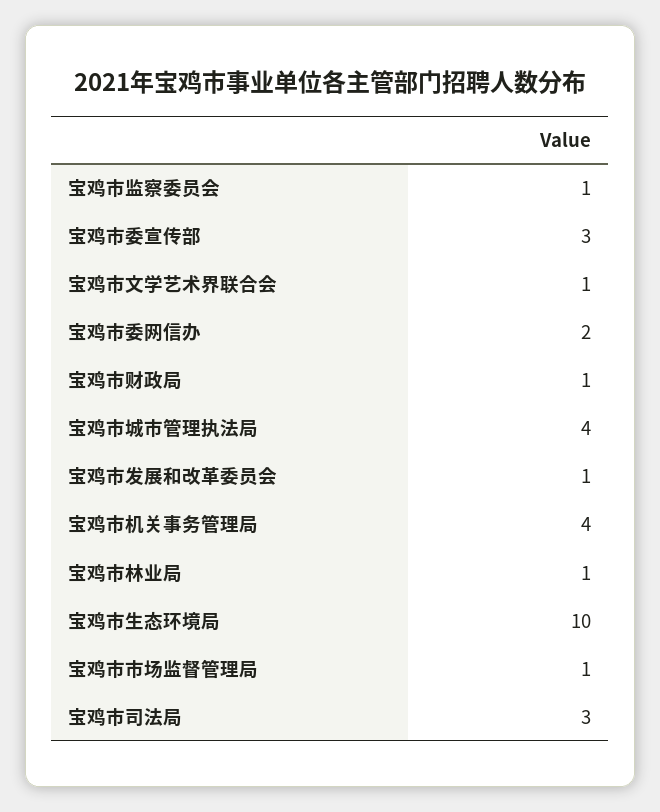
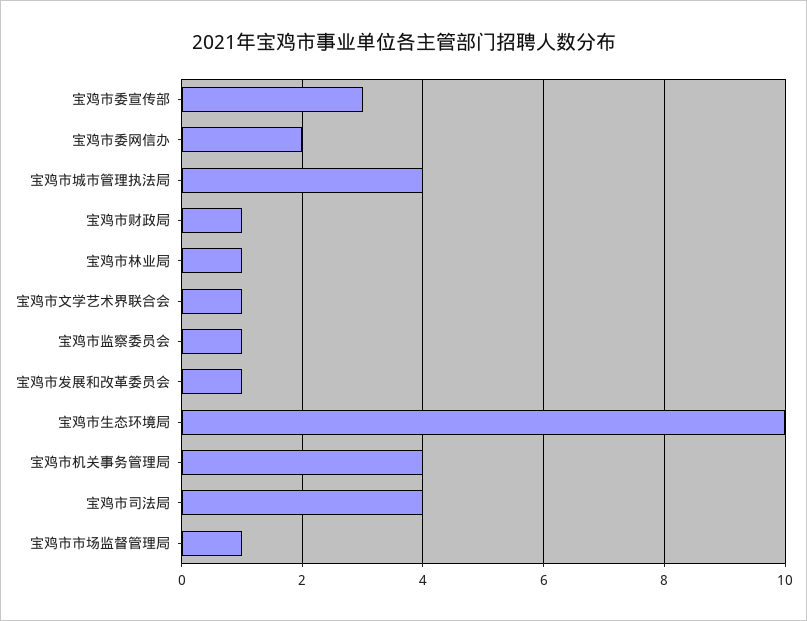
宝鸡市司法局: 3 -> 4

